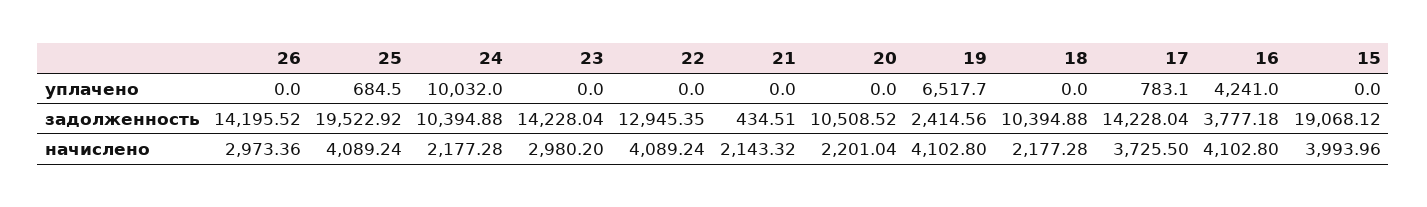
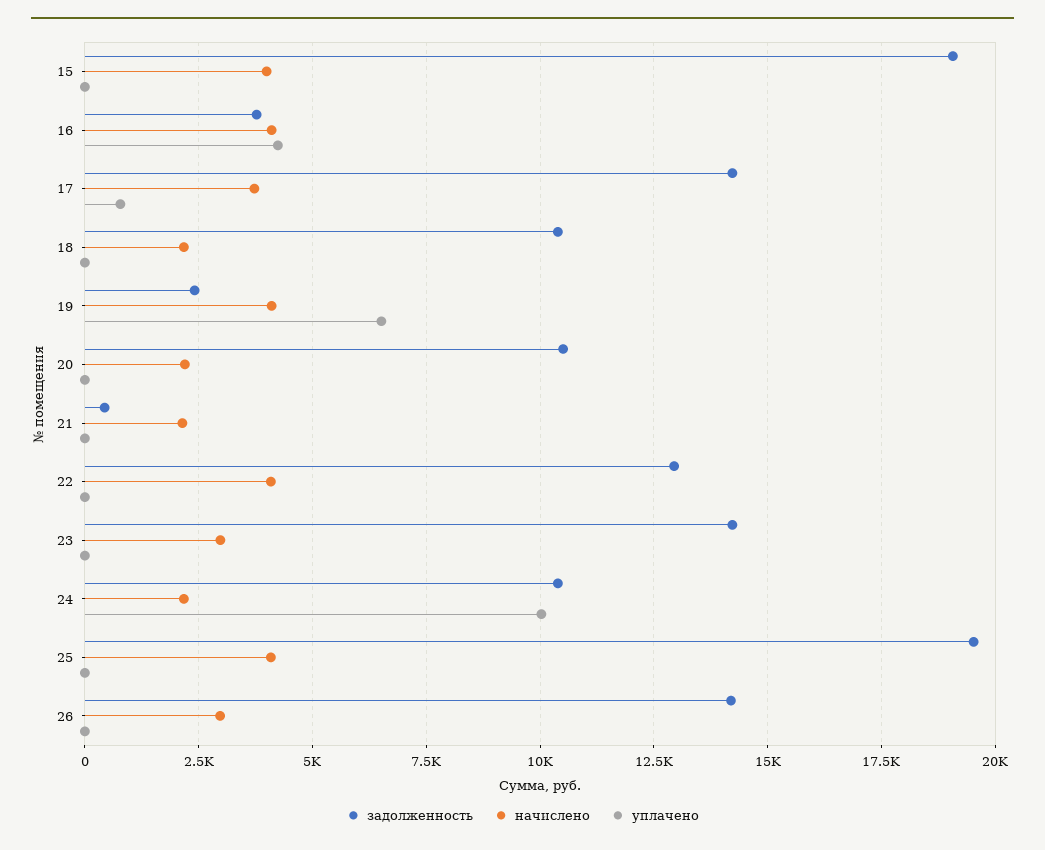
уплачено, 25: 684.5 -> 0

